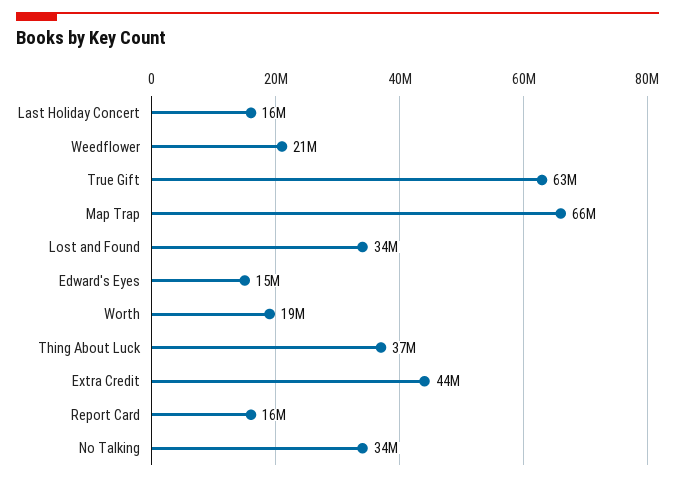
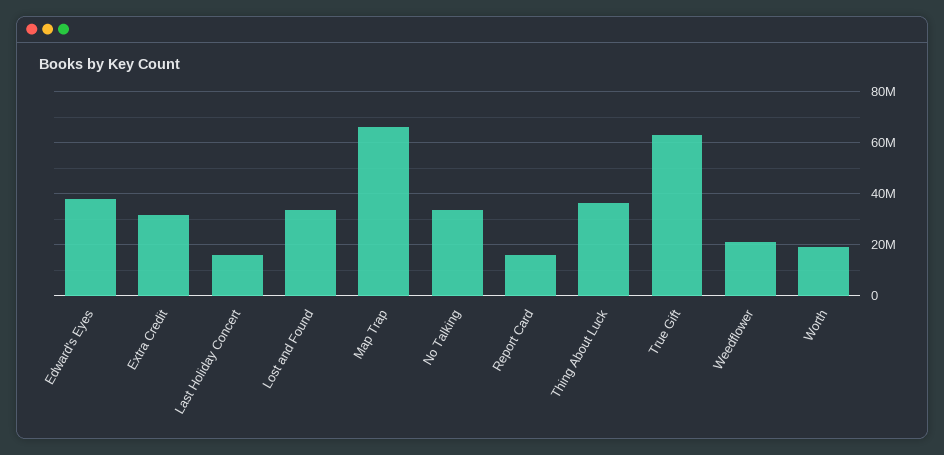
Edward's Eyes: 15000000 -> 37500000
Extra Credit: 44000000 -> 32500000

